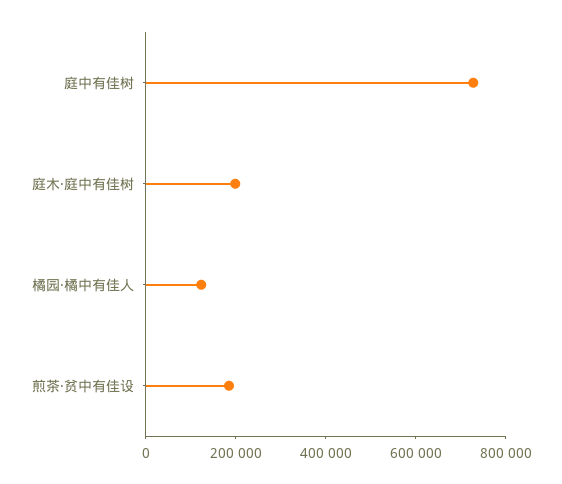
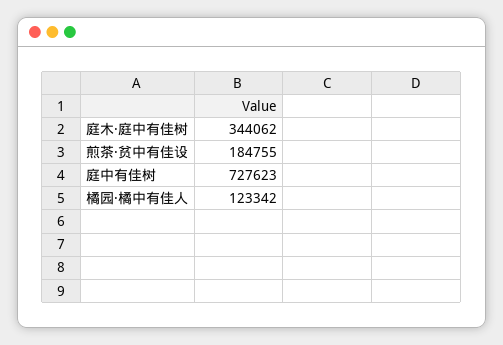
庭木·庭中有佳树: 200000 -> 344062

